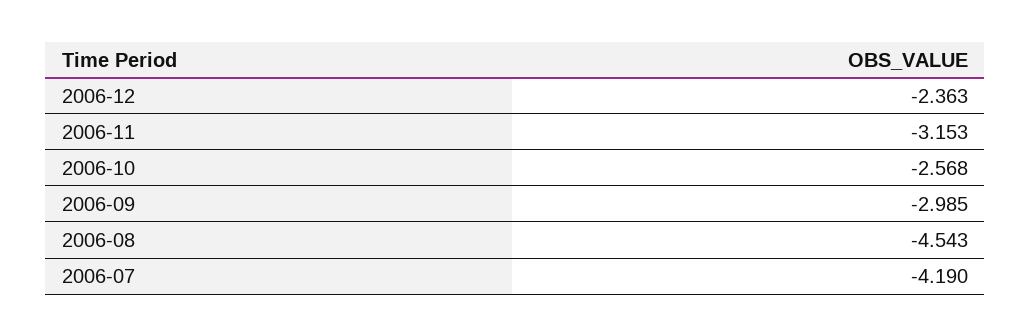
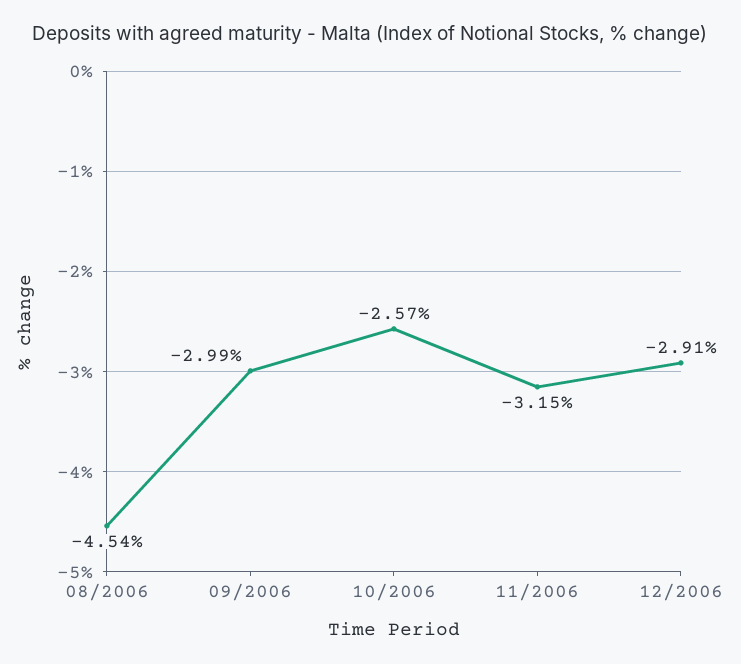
2006-12: -2.363 -> -2.91
2006-07: -4.19 -> none

